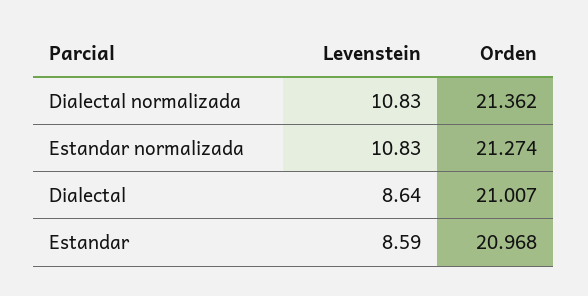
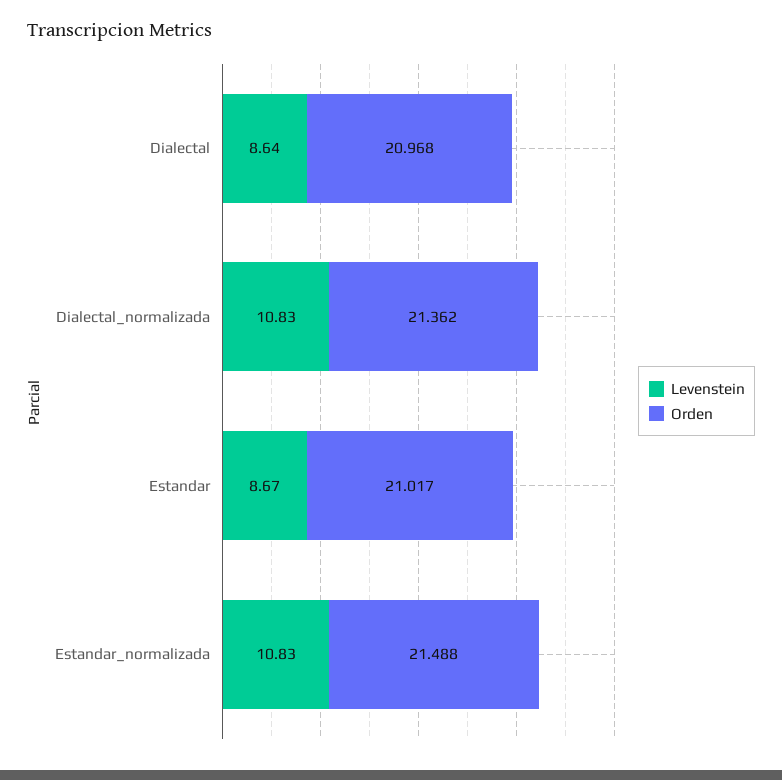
Orden, Estandar normalizada: 21.274 -> 21.488
Orden, Dialectal: 21.007 -> 20.968
Levenstein, Estandar: 8.59 -> 8.67
Orden, Estandar: 20.968 -> 21.017

